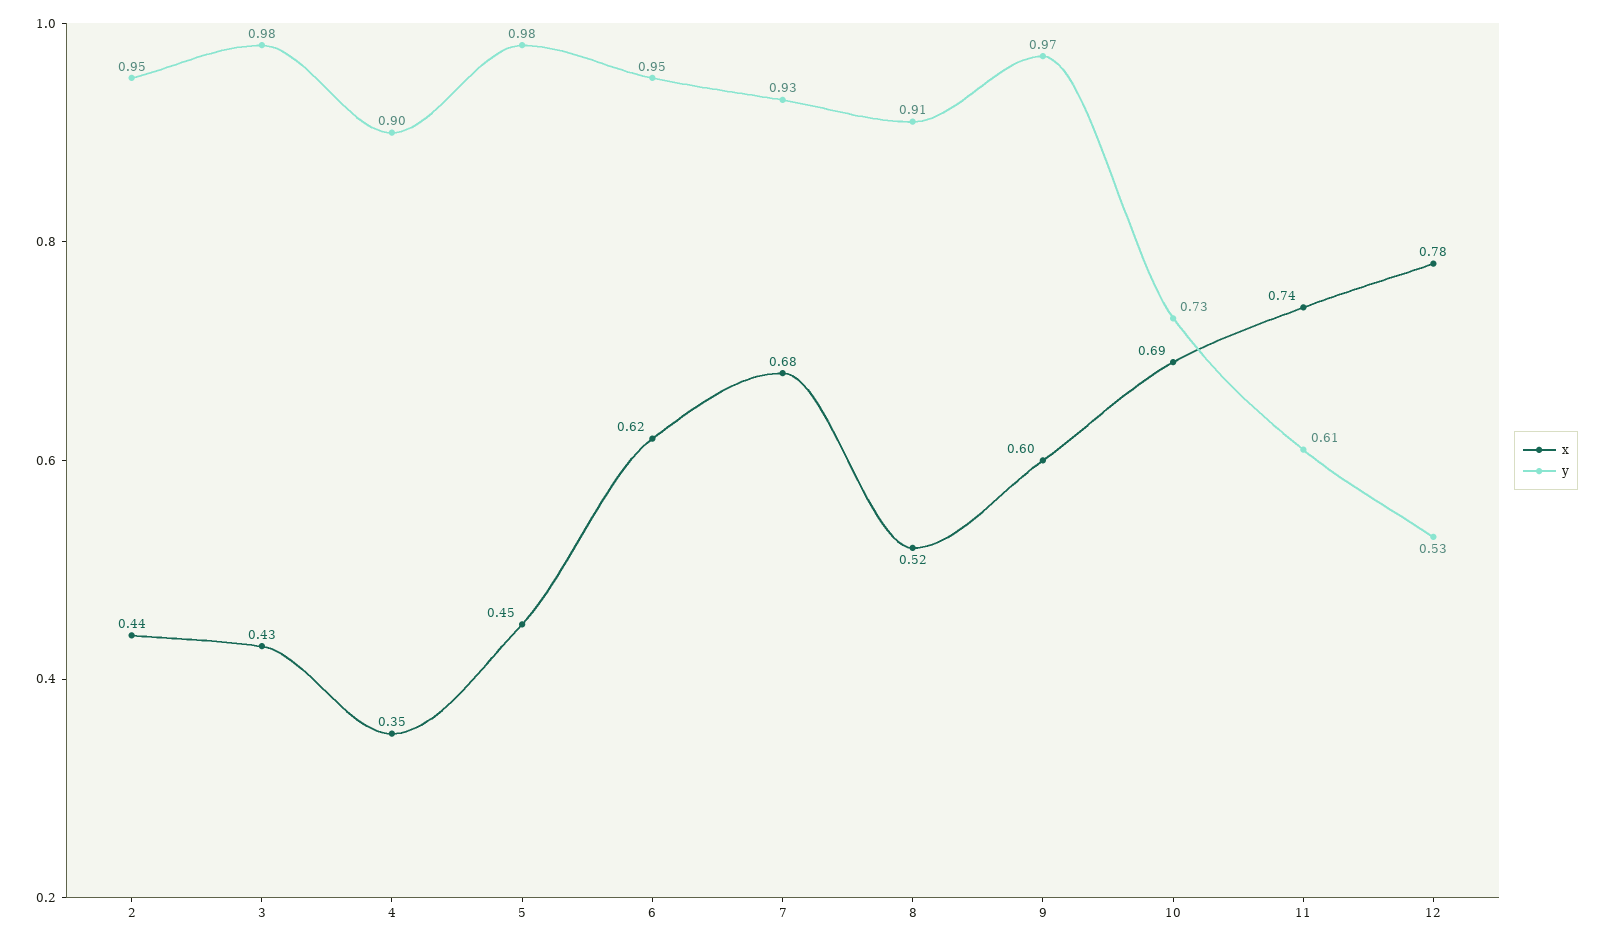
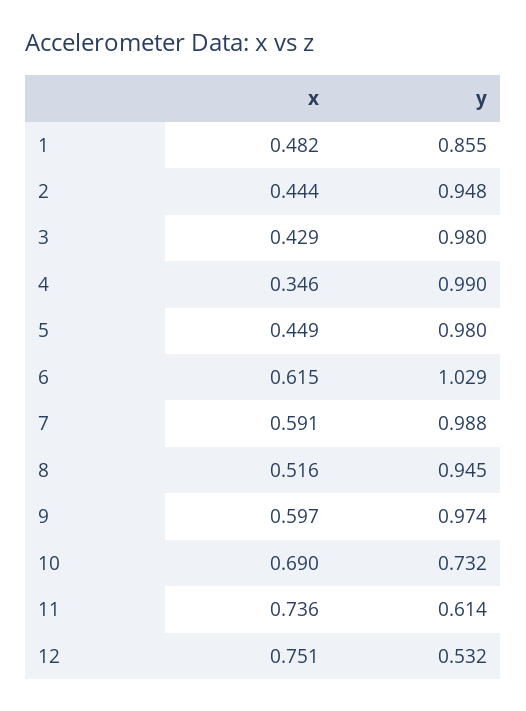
y, 4: 0.9 -> 0.99
y, 6: 0.95 -> 1.029
x, 7: 0.68 -> 0.591
y, 7: 0.93 -> 0.988
y, 8: 0.91 -> 0.945
x, 12: 0.78 -> 0.751
x, 1: none -> 0.482
y, 1: none -> 0.855

